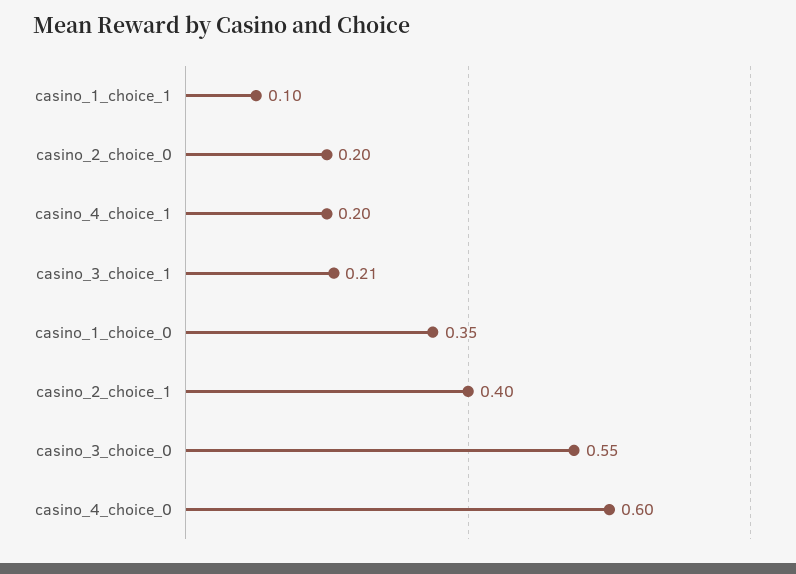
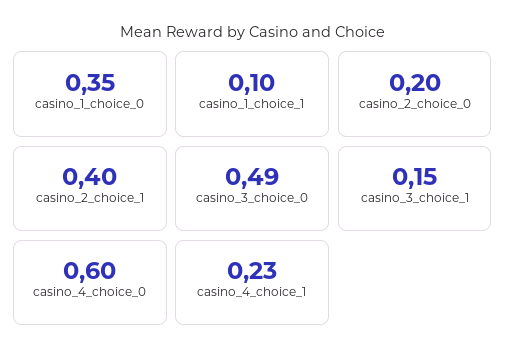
casino_4_choice_1: 0.2 -> 0.23
casino_3_choice_1: 0.21 -> 0.15
casino_3_choice_0: 0.55 -> 0.49

